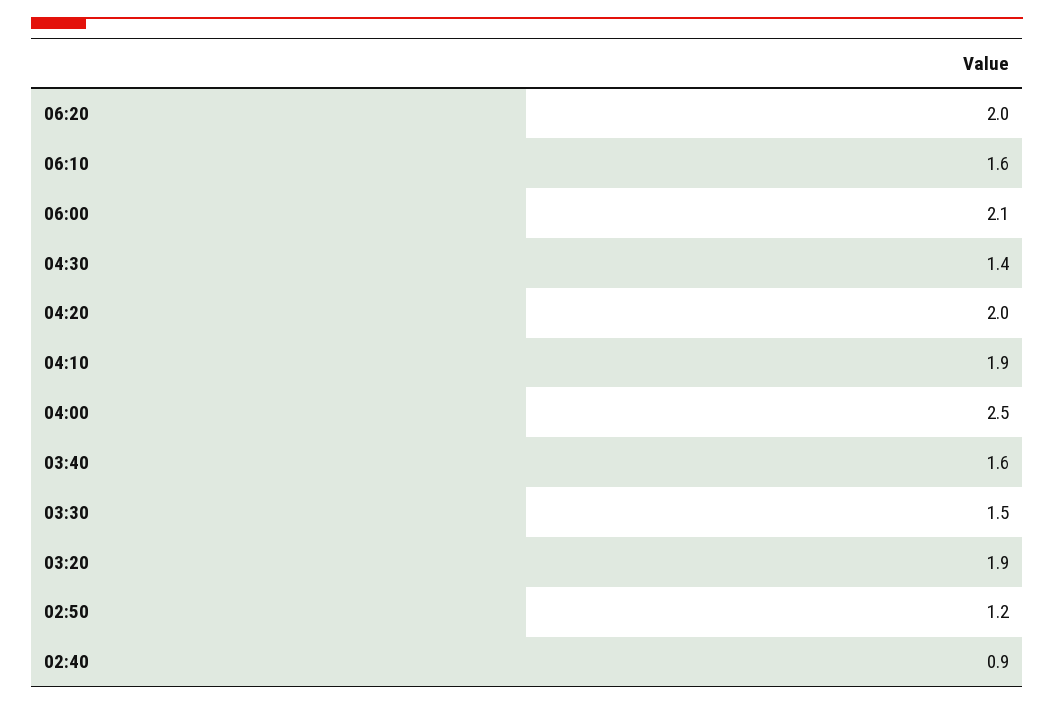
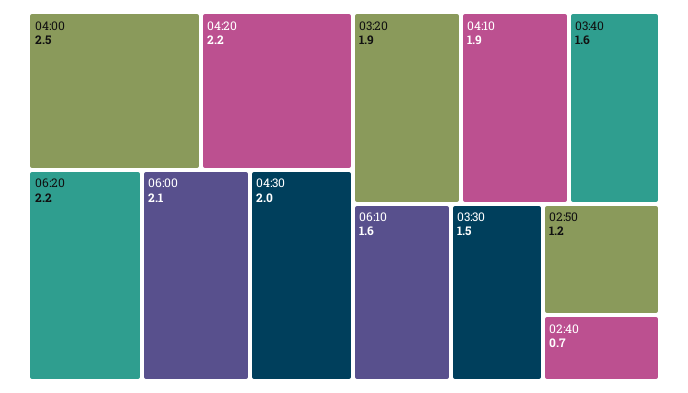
06:20: 2 -> 2.2
04:30: 1.4 -> 2
04:20: 2 -> 2.2
02:40: 0.9 -> 0.7

